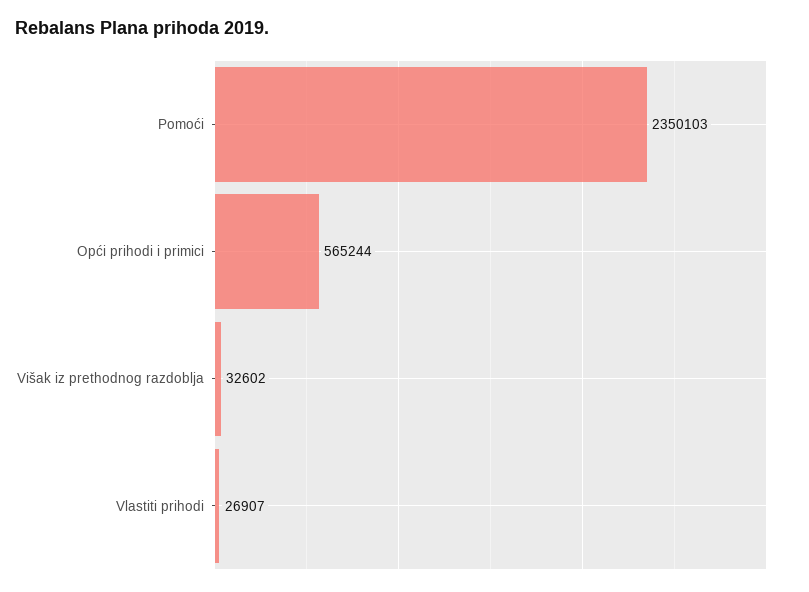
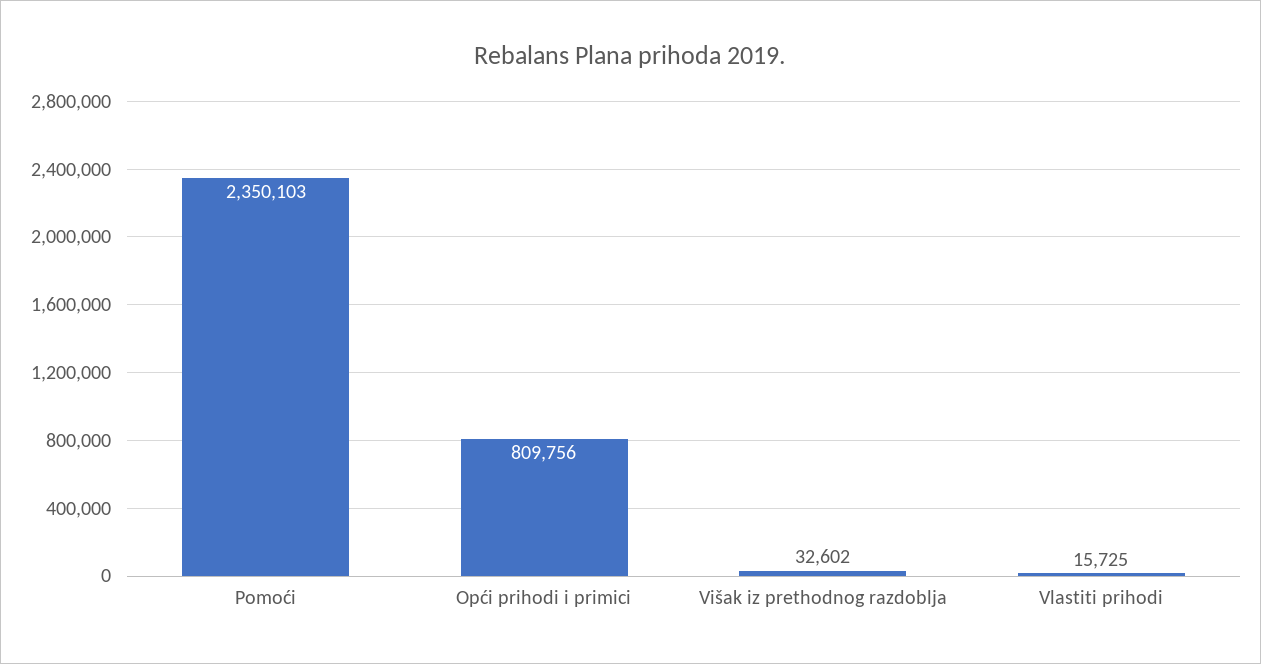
Opći prihodi i primici: 565244 -> 809756
Vlastiti prihodi: 26907 -> 15725

